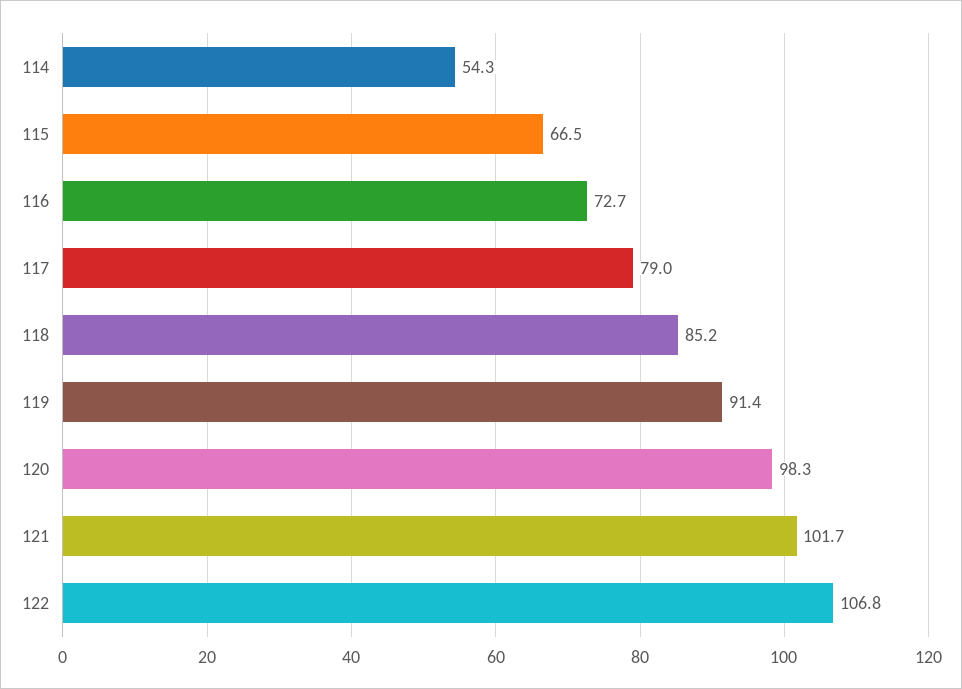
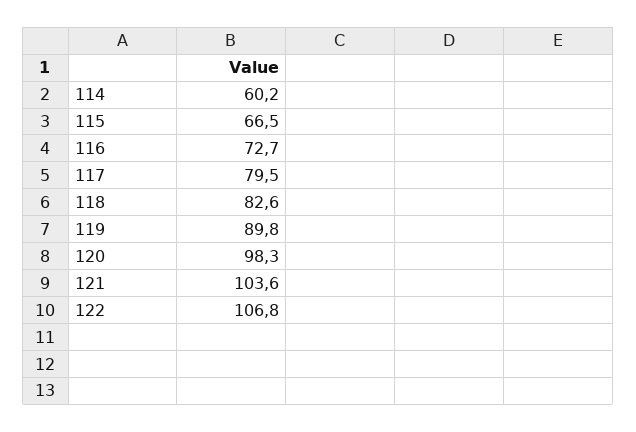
114: 54.3 -> 60.2
117: 79 -> 79.5
118: 85.2 -> 82.6
119: 91.4 -> 89.8
121: 101.7 -> 103.6

